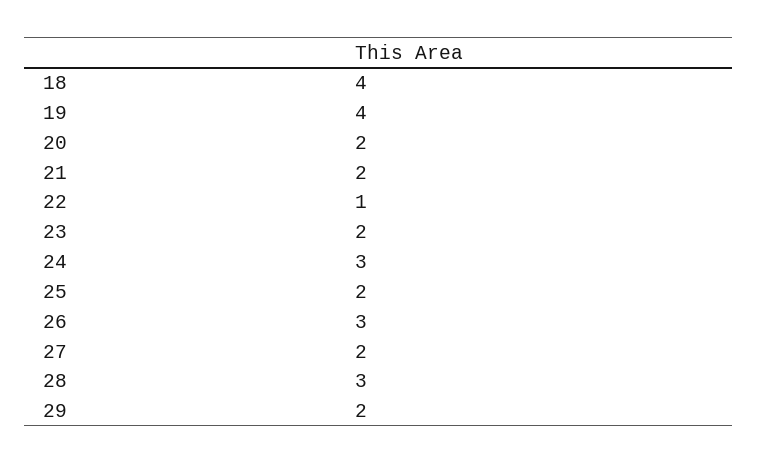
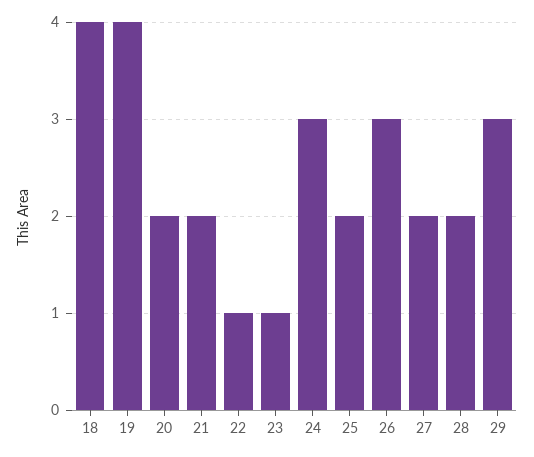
23: 2 -> 1
28: 3 -> 2
29: 2 -> 3

